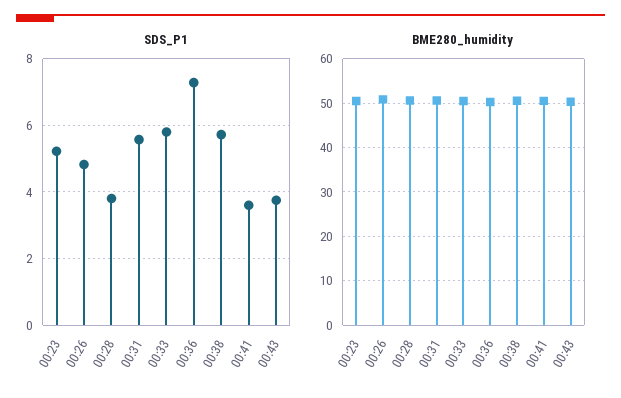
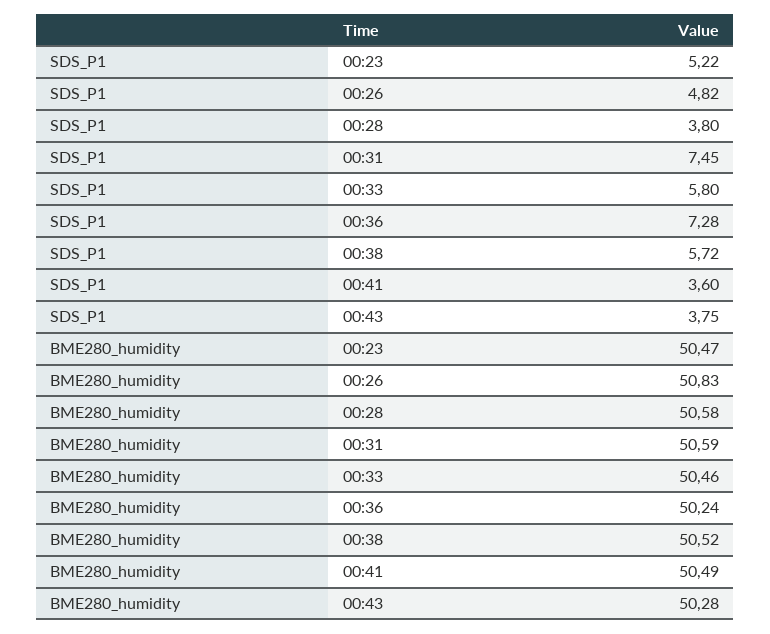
SDS_P1, 00:31: 5.6 -> 7.45

